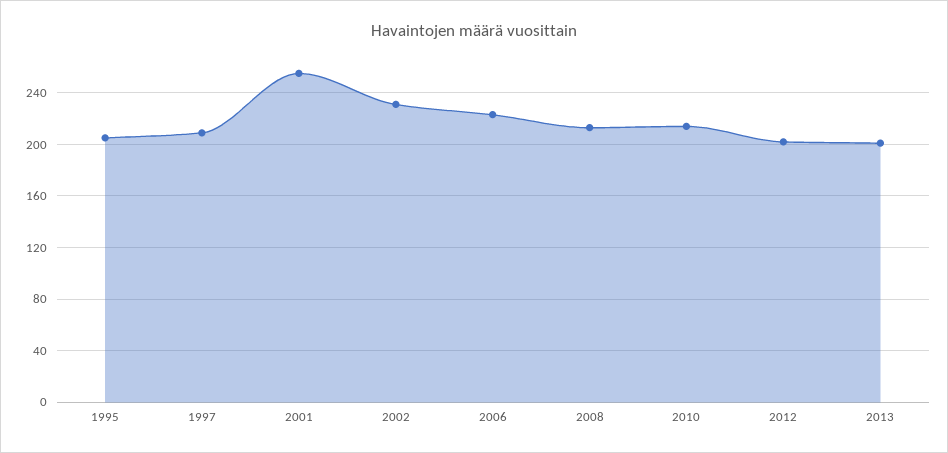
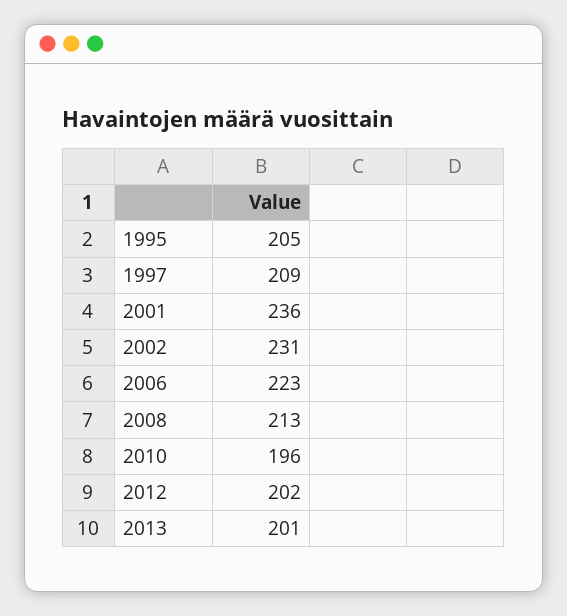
2001: 255 -> 236
2010: 215 -> 196

